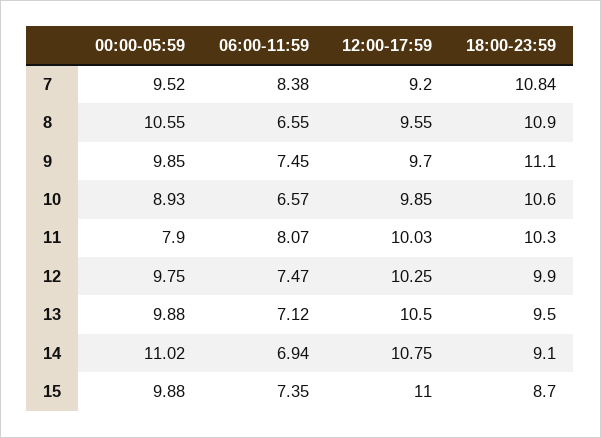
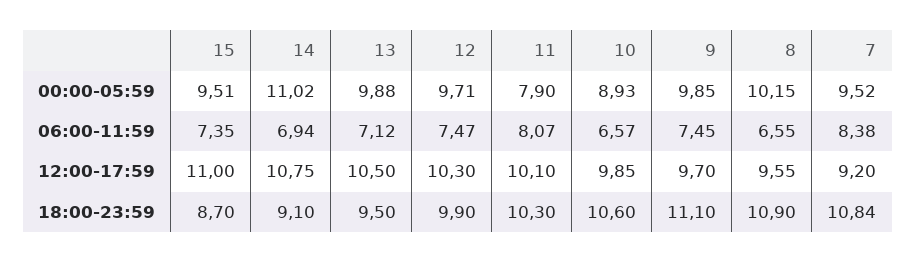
00:00-05:59, 8: 10.55 -> 10.15
12:00-17:59, 11: 10.03 -> 10.1
00:00-05:59, 12: 9.75 -> 9.71
12:00-17:59, 12: 10.25 -> 10.3
00:00-05:59, 15: 9.88 -> 9.51

